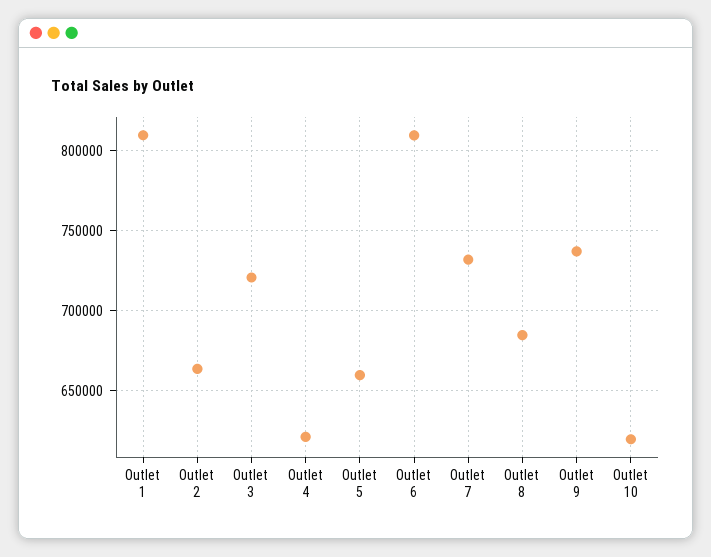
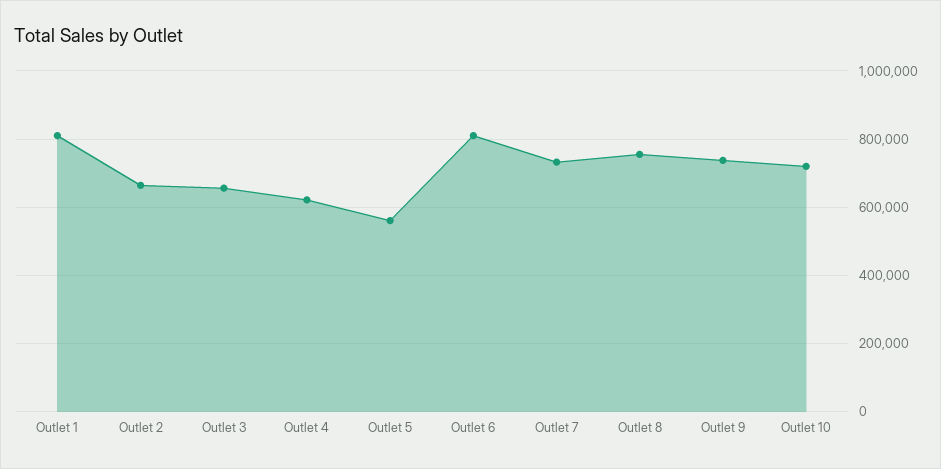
Outlet 3: 720000 -> 660000
Outlet 5: 660000 -> 560000
Outlet 8: 685000 -> 760000
Outlet 10: 620000 -> 720000

